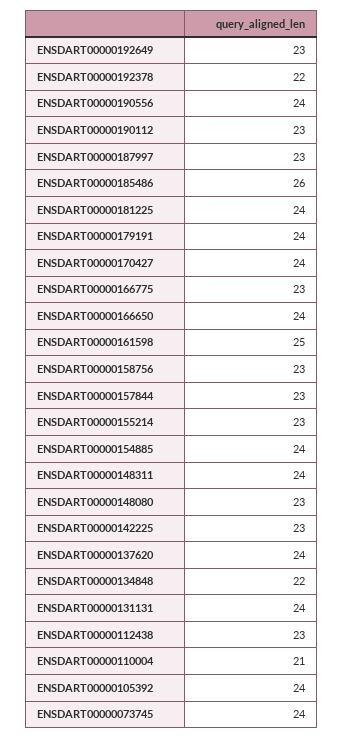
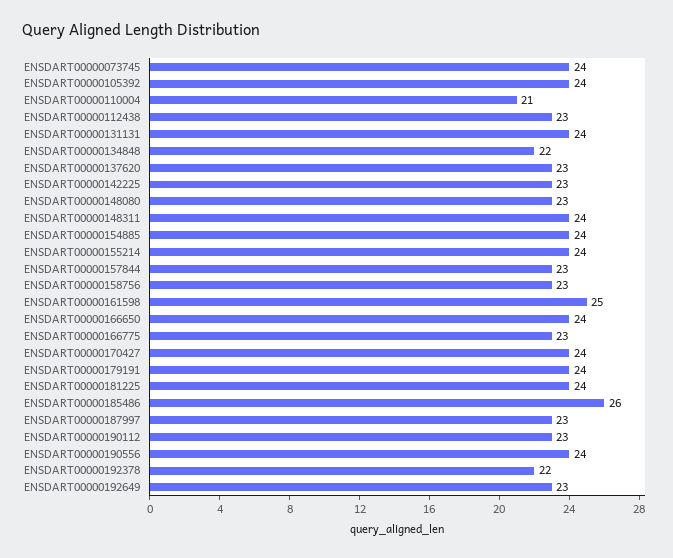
ENSDART00000155214: 23 -> 24
ENSDART00000137620: 24 -> 23

